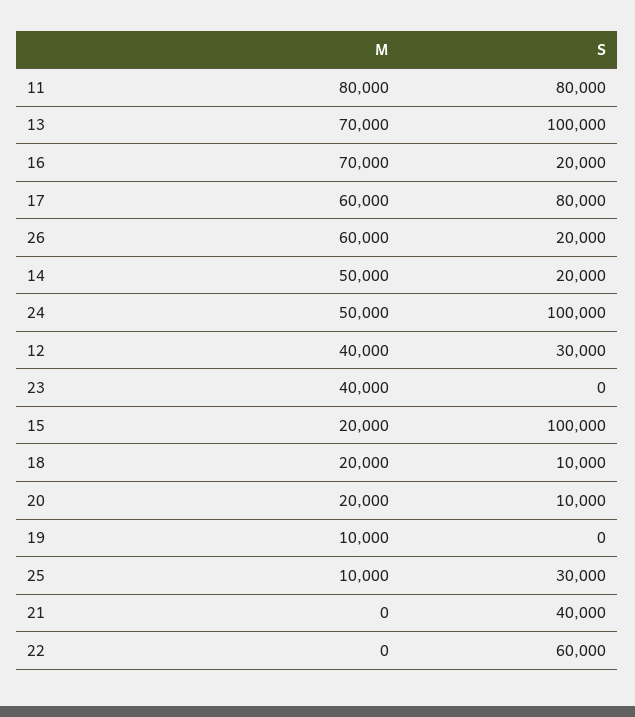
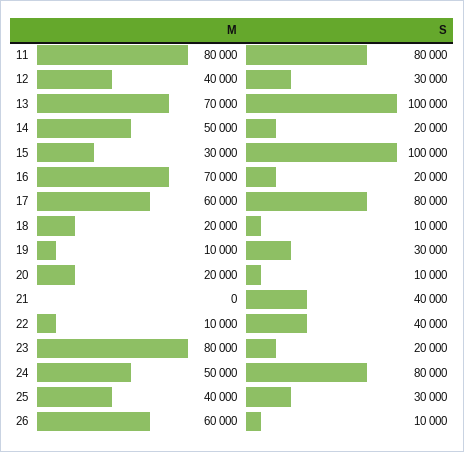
S, 26: 20000 -> 10000
S, 24: 100000 -> 80000
M, 23: 40000 -> 80000
S, 23: 0 -> 20000
M, 15: 20000 -> 30000
S, 19: 0 -> 30000
M, 25: 10000 -> 40000
M, 22: 0 -> 10000
S, 22: 60000 -> 40000

